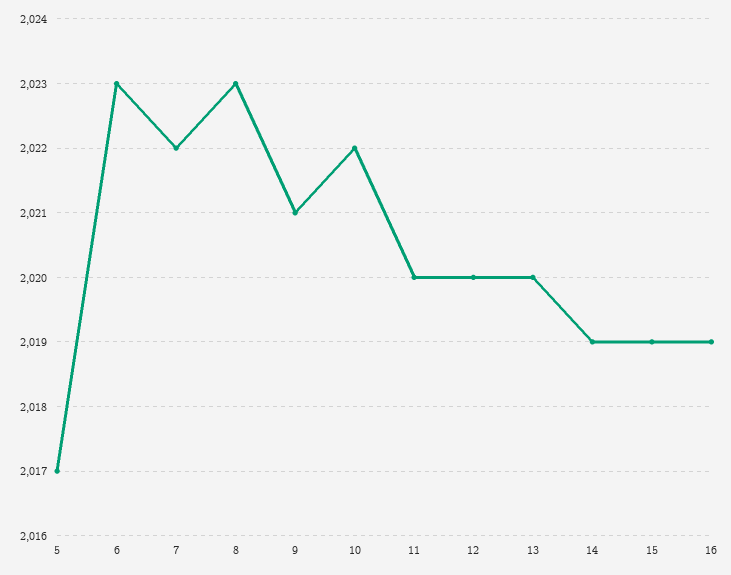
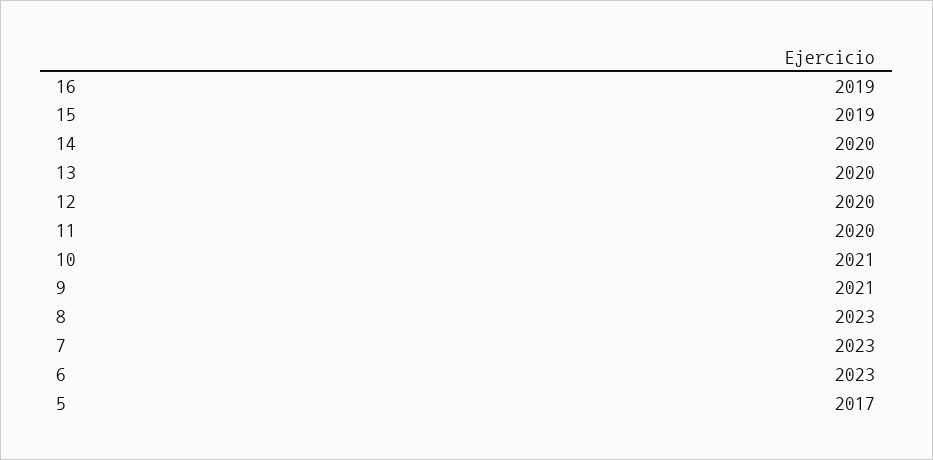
7: 2022 -> 2023
10: 2022 -> 2021
14: 2019 -> 2020

